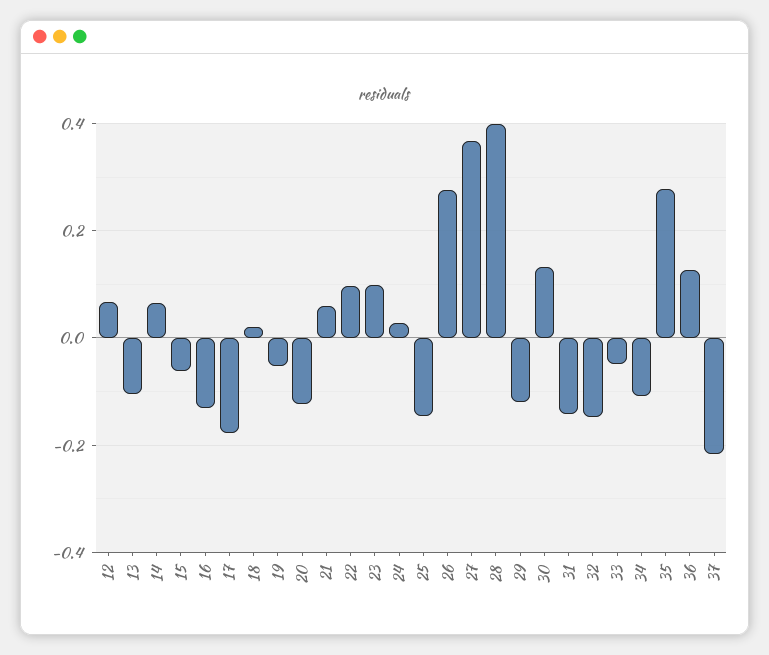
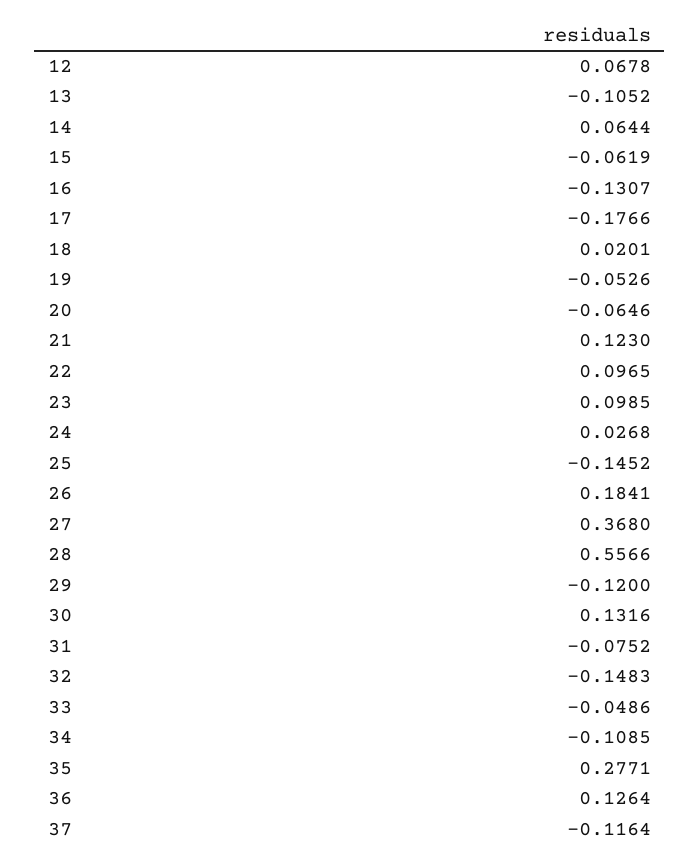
20: -0.12 -> -0.0646
21: 0.06 -> 0.123
26: 0.28 -> 0.1841
28: 0.4 -> 0.5566
31: -0.14 -> -0.0752
37: -0.22 -> -0.1164

